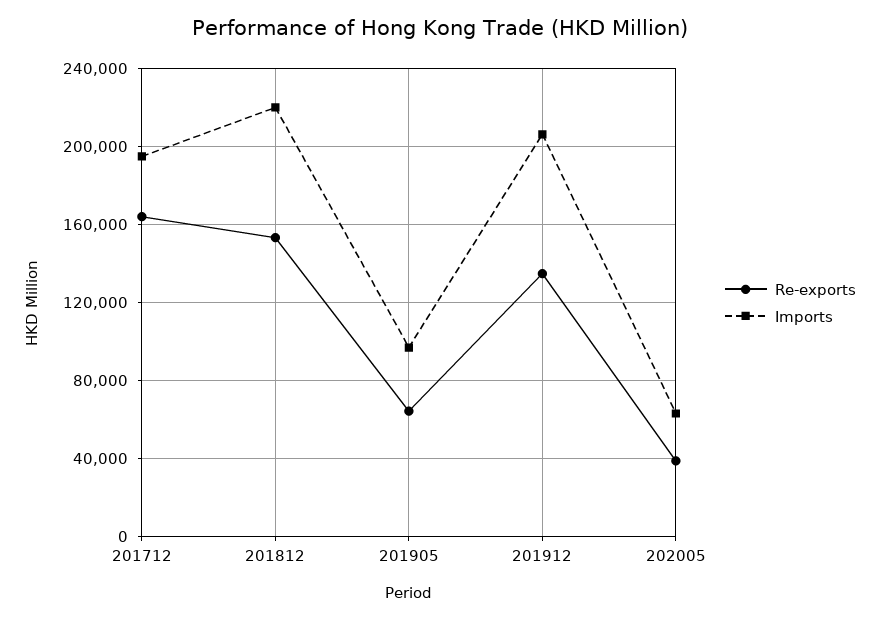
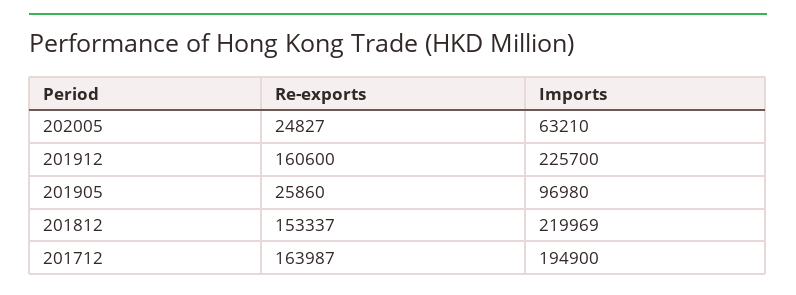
Re-exports, 201905: 65000 -> 25860
Re-exports, 201912: 135000 -> 160600
Imports, 201912: 205000 -> 225700
Re-exports, 202005: 40000 -> 24827

